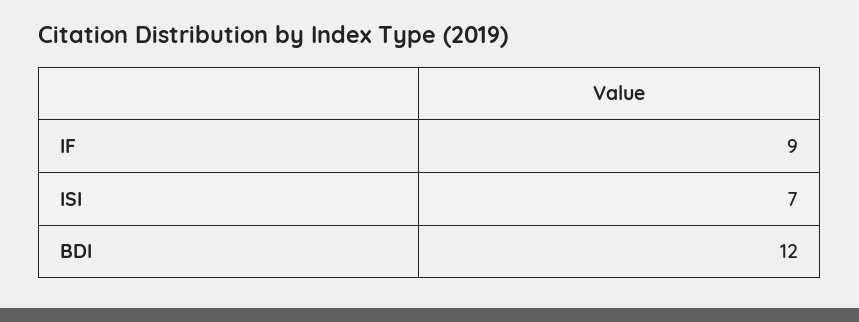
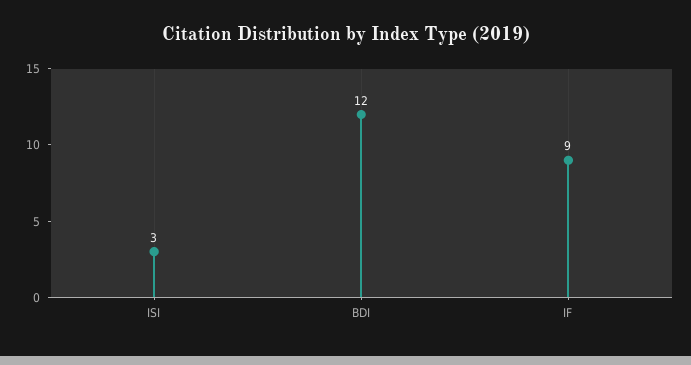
ISI: 7 -> 3

